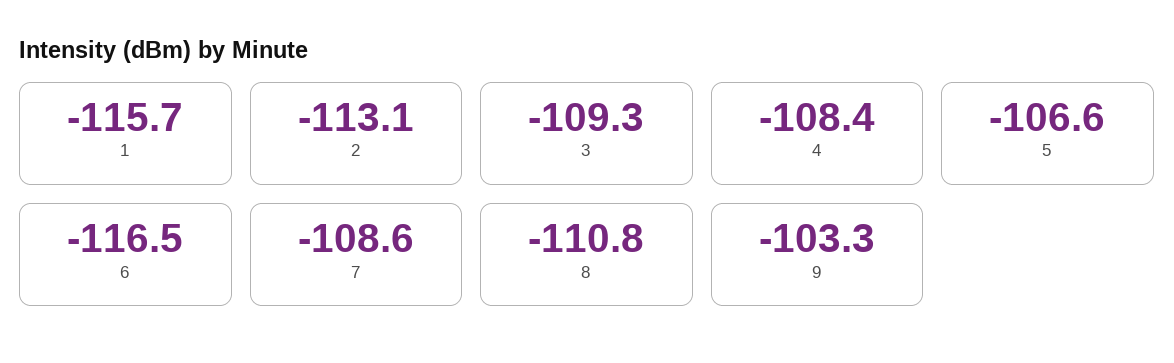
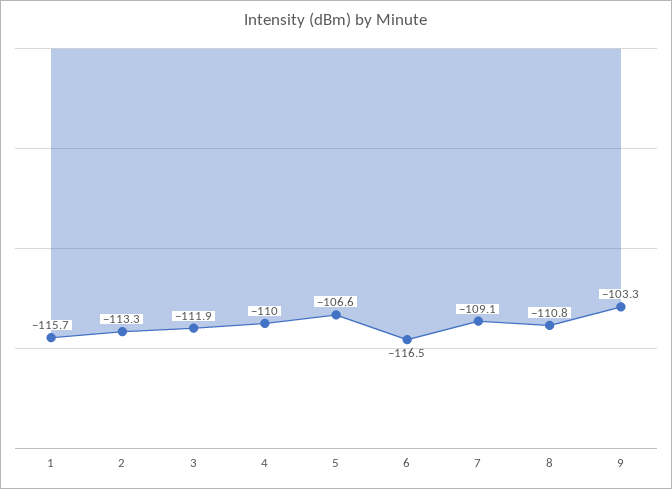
2: -113.1 -> -113.3
3: -109.3 -> -111.9
4: -108.4 -> -110
7: -108.6 -> -109.1

